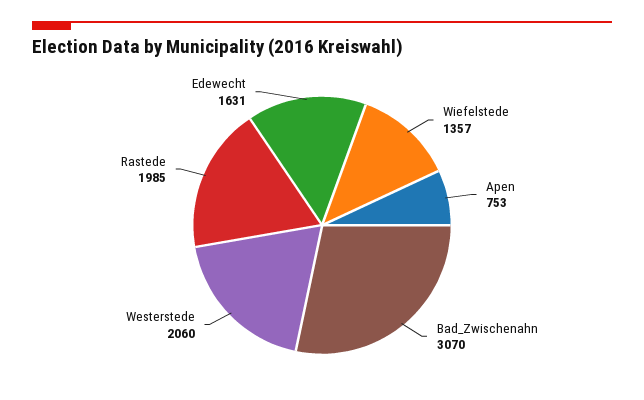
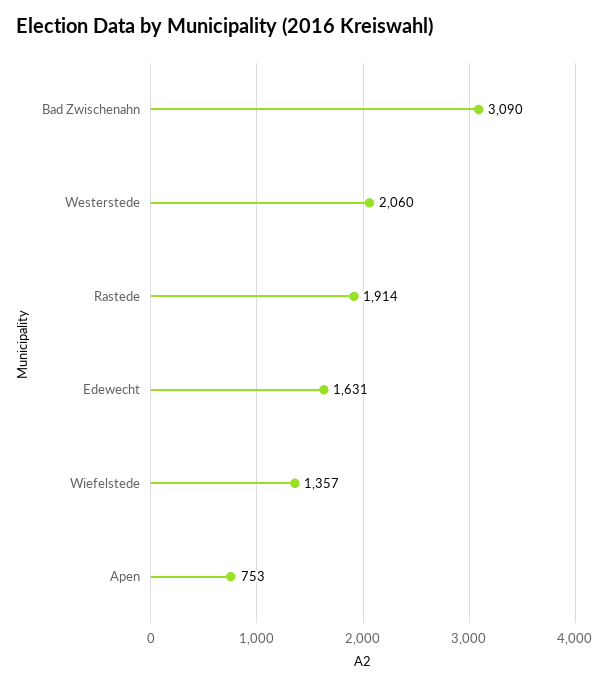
Bad_Zwischenahn: 3070 -> 3090
Rastede: 1985 -> 1914

